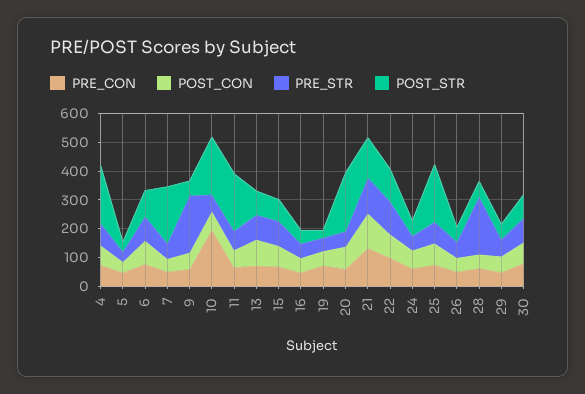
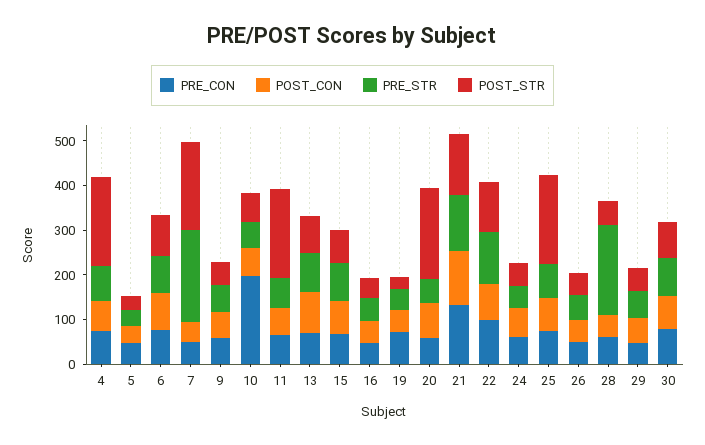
PRE_STR, 7: 50 -> 200
PRE_STR, 9: 200 -> 60
POST_STR, 10: 200 -> 60

